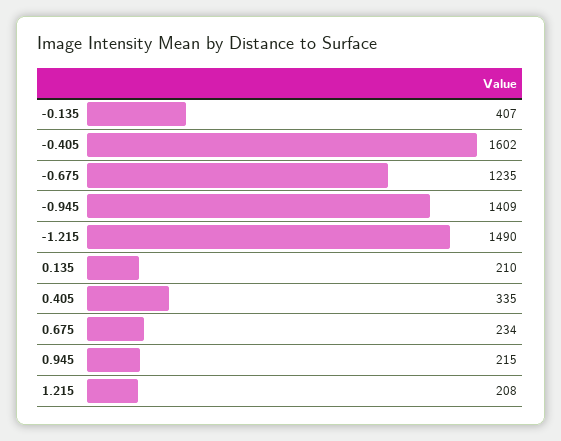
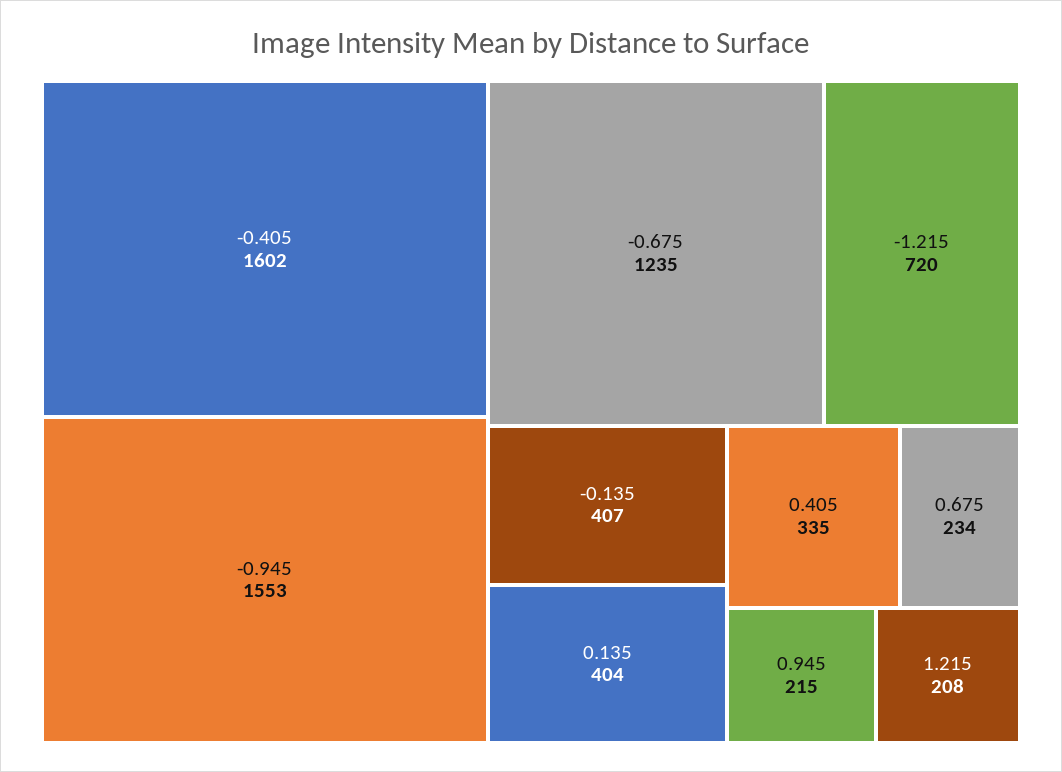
-0.945: 1409 -> 1553
-1.215: 1490 -> 720
0.135: 210 -> 404

